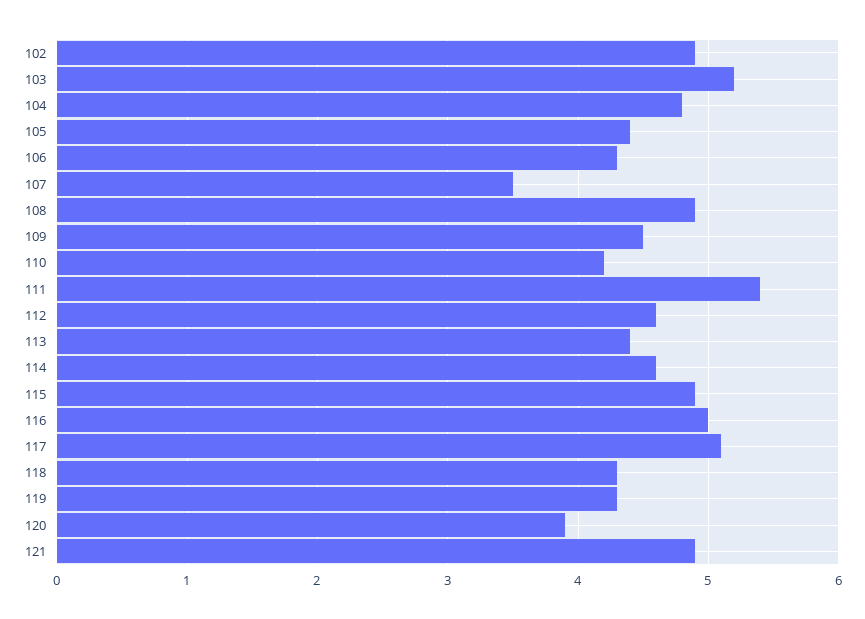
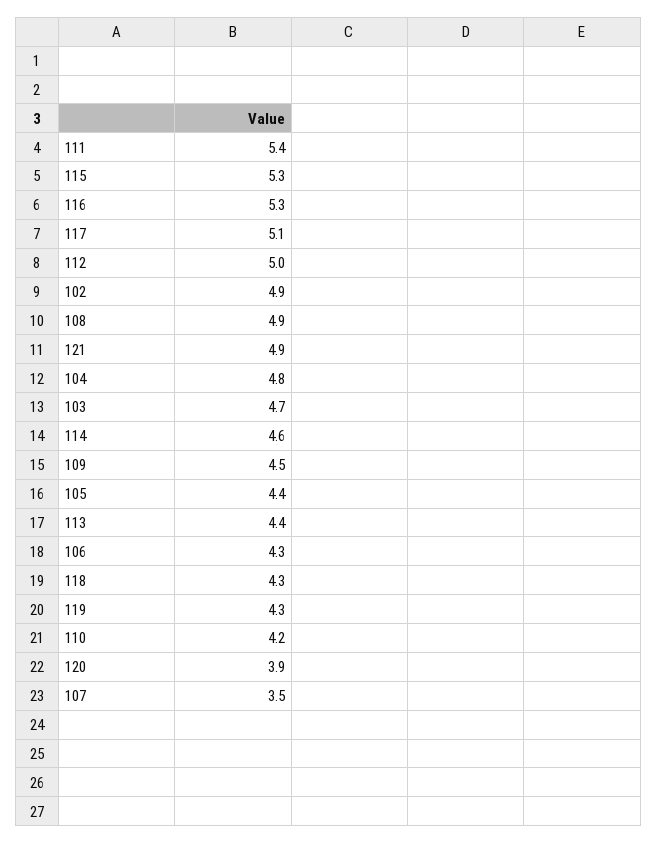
103: 5.2 -> 4.7
112: 4.6 -> 5
115: 4.9 -> 5.3
116: 5 -> 5.3

